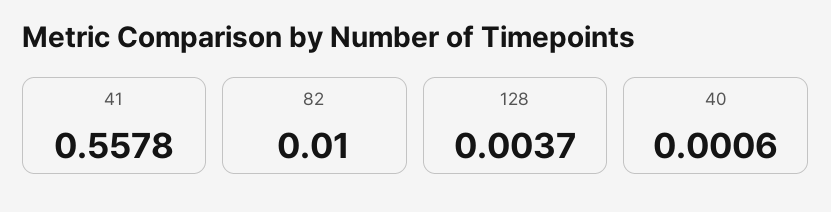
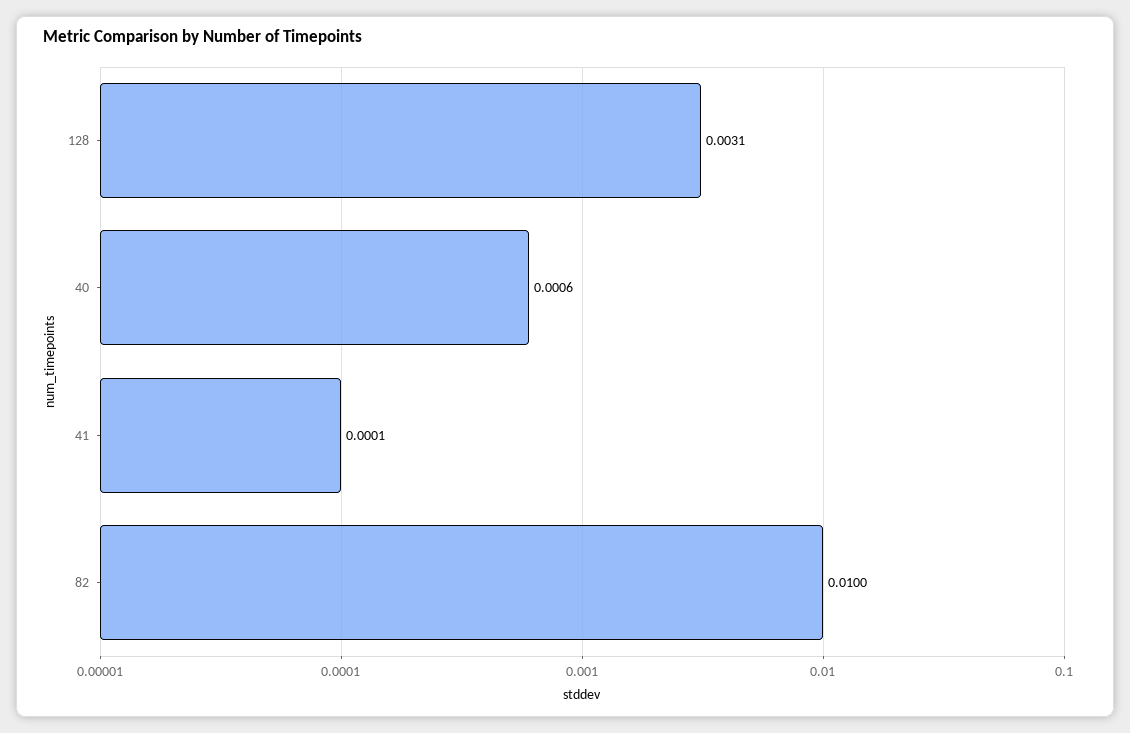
41: 0.5578 -> 0.0001
128: 0.0037 -> 0.0031

